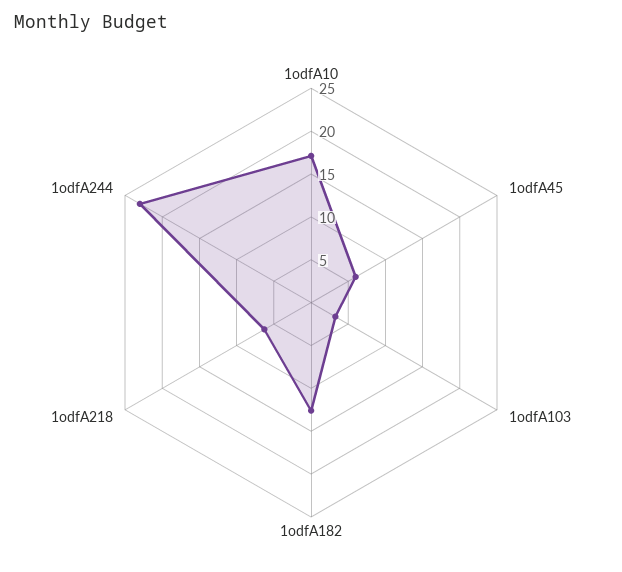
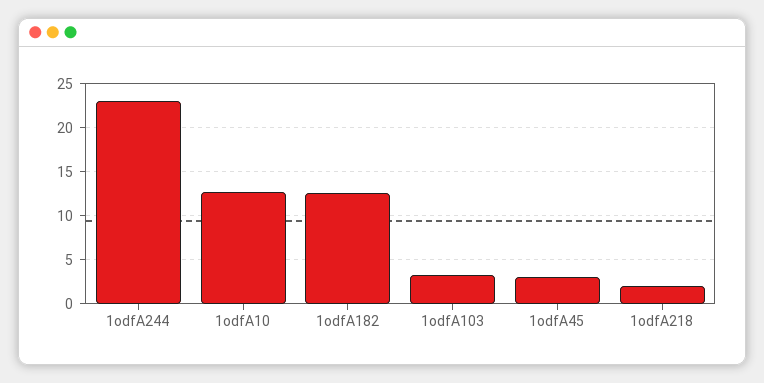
1odfA10: 17 -> 13
1odfA45: 6 -> 3
1odfA218: 6 -> 2

